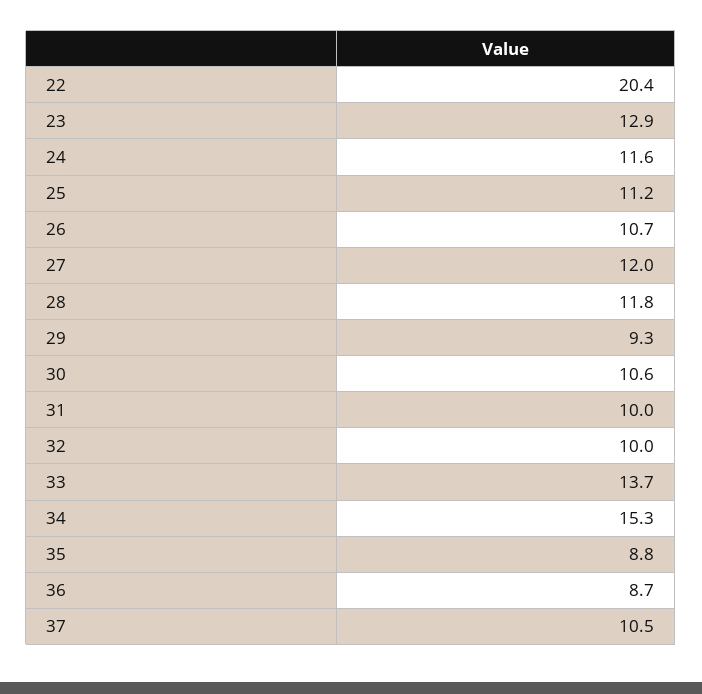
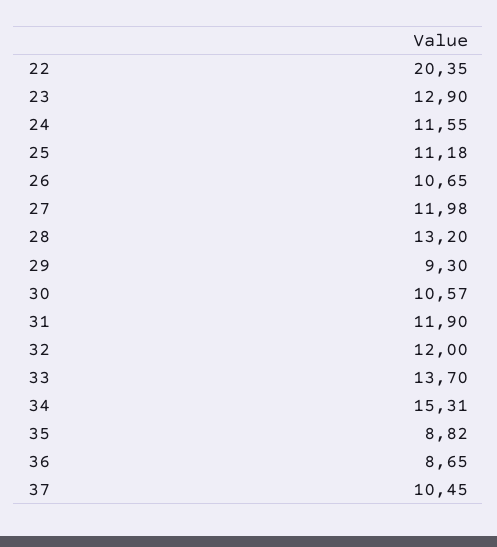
28: 11.8 -> 13.2
31: 10 -> 11.9
32: 10 -> 12

